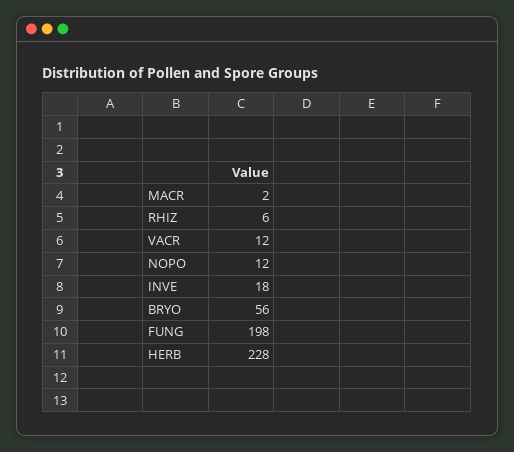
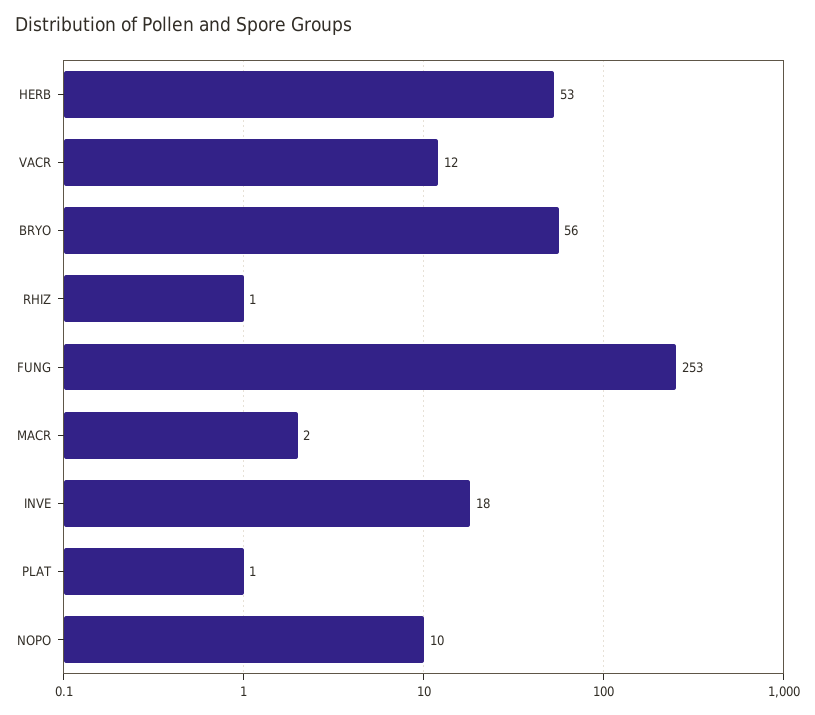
RHIZ: 6 -> 1
NOPO: 12 -> 10
FUNG: 198 -> 253
HERB: 228 -> 53
PLAT: none -> 1

